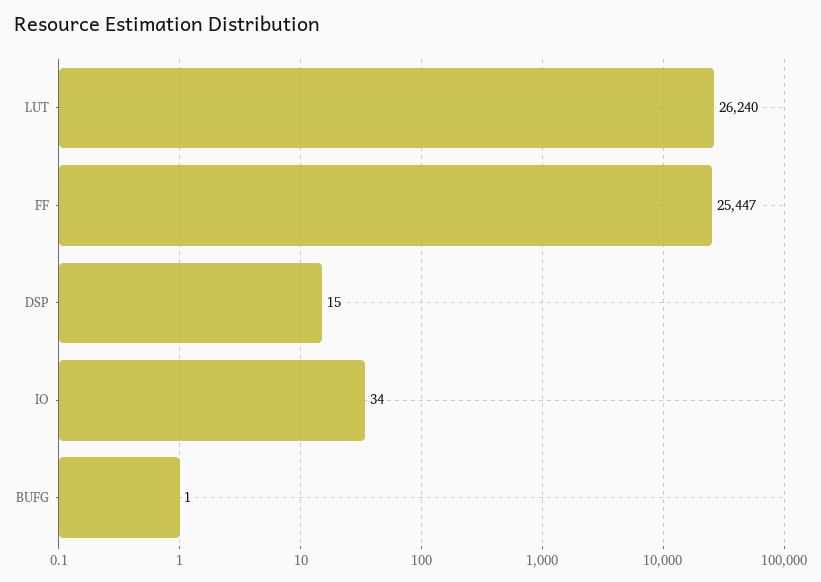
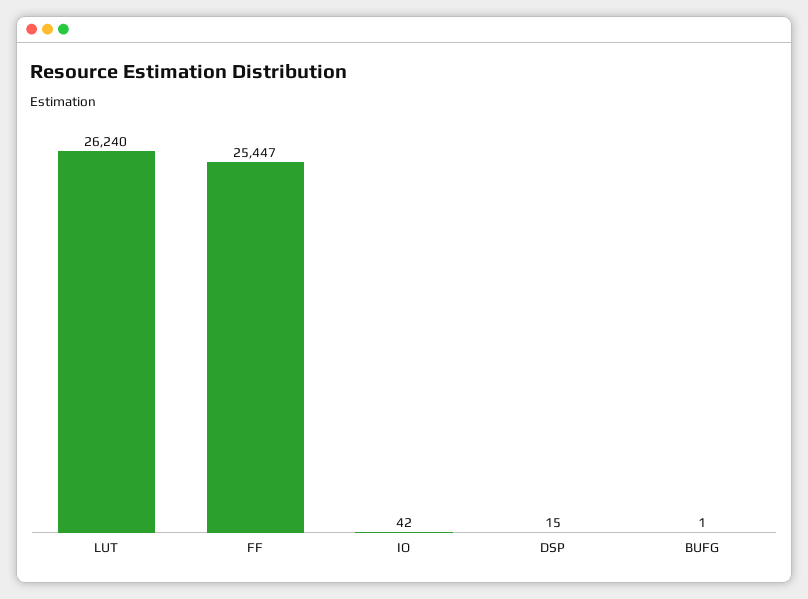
IO: 34 -> 42

